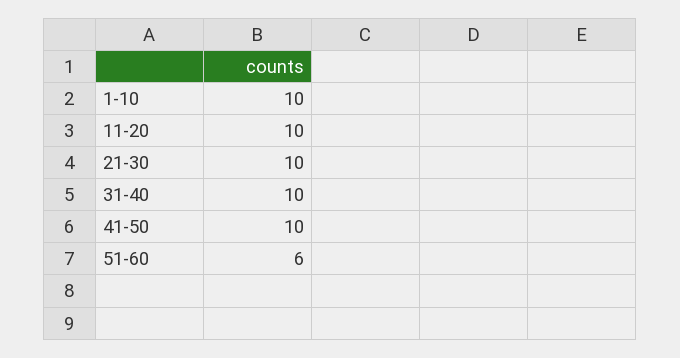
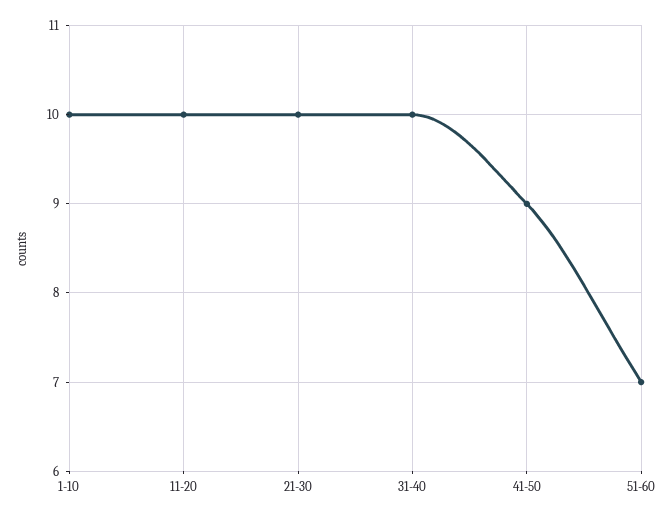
41-50: 10 -> 9
51-60: 6 -> 7

